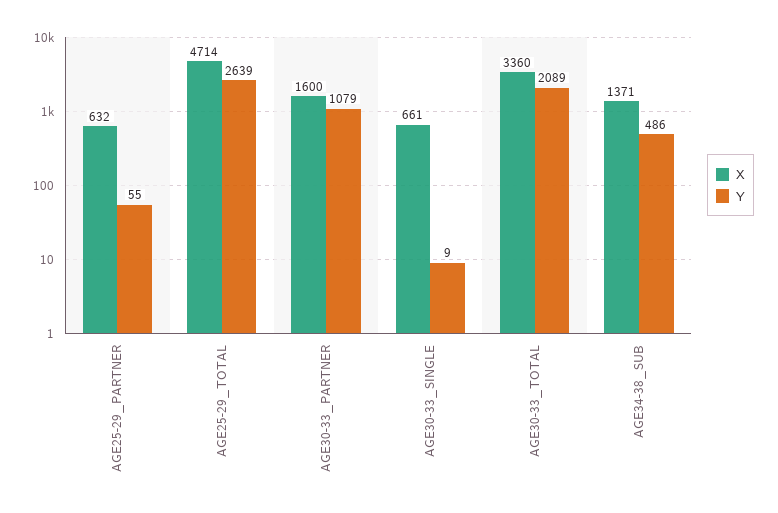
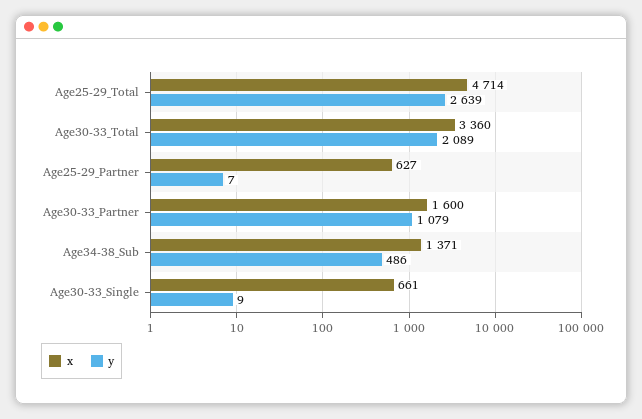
X, AGE25-29_PARTNER: 632 -> 627
Y, AGE25-29_PARTNER: 55 -> 7

